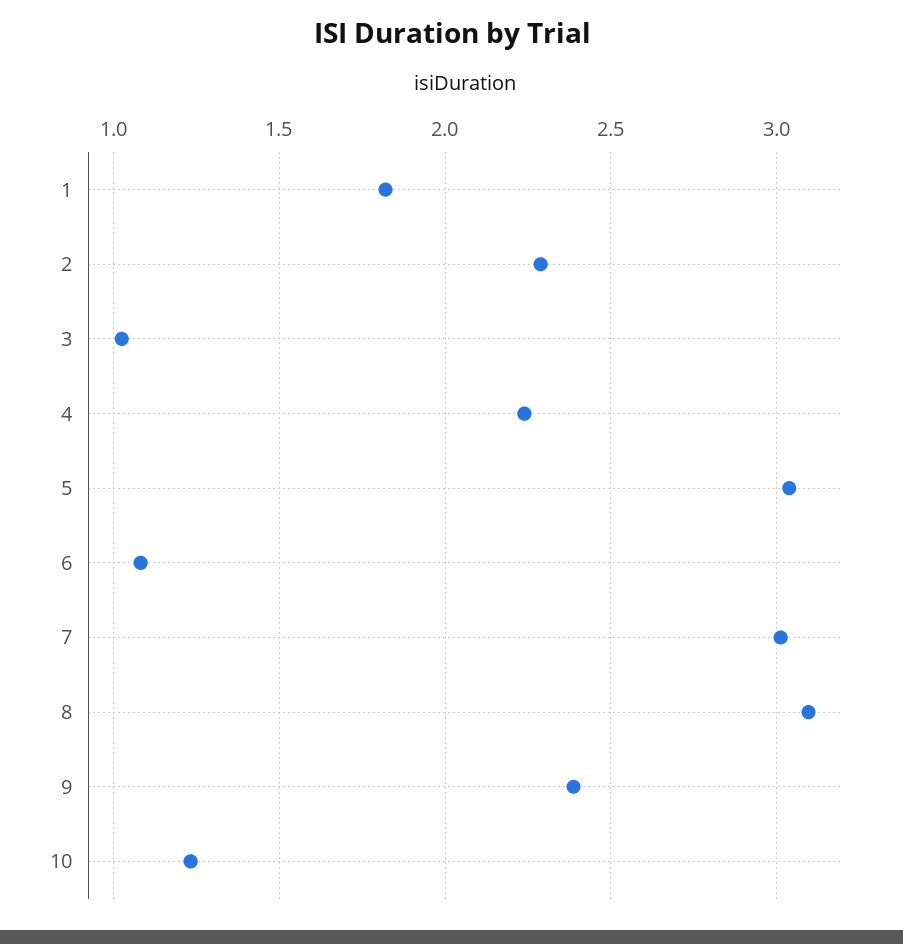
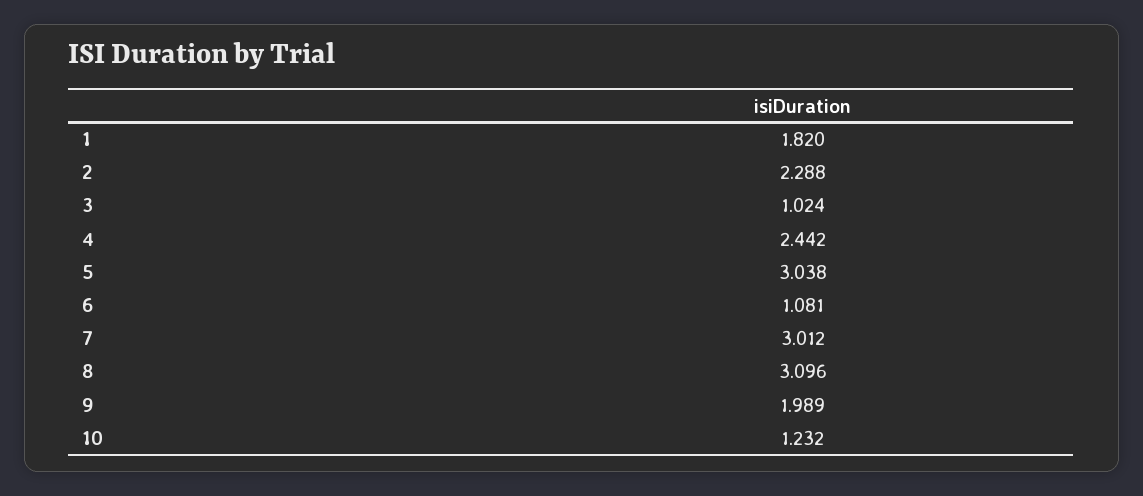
4: 2.25 -> 2.442
9: 2.4 -> 1.989

